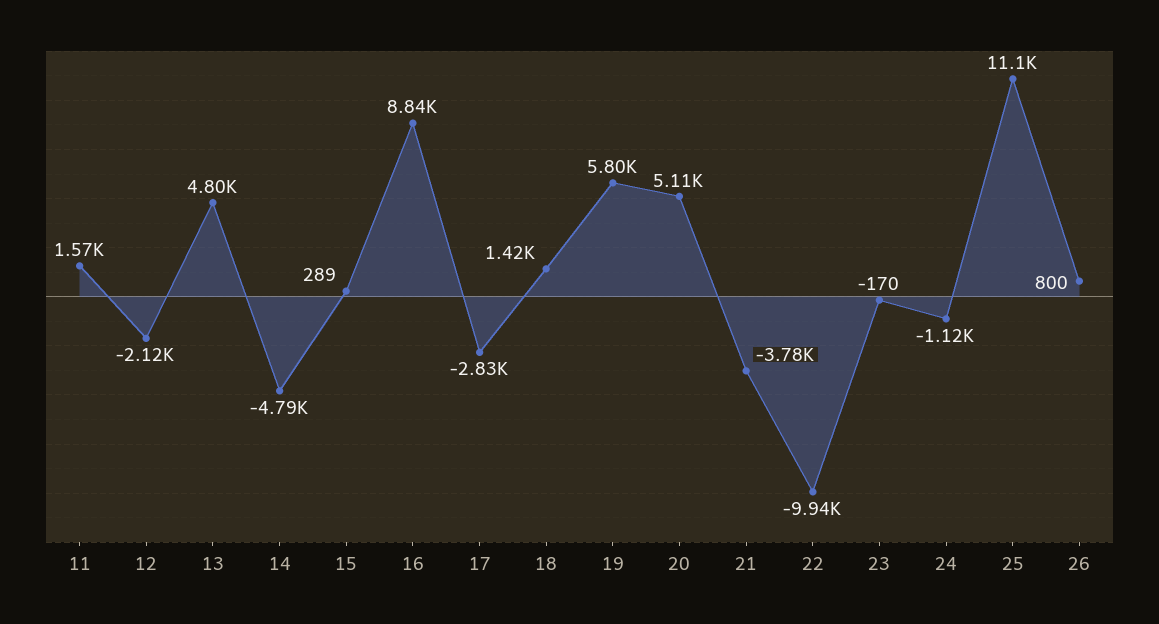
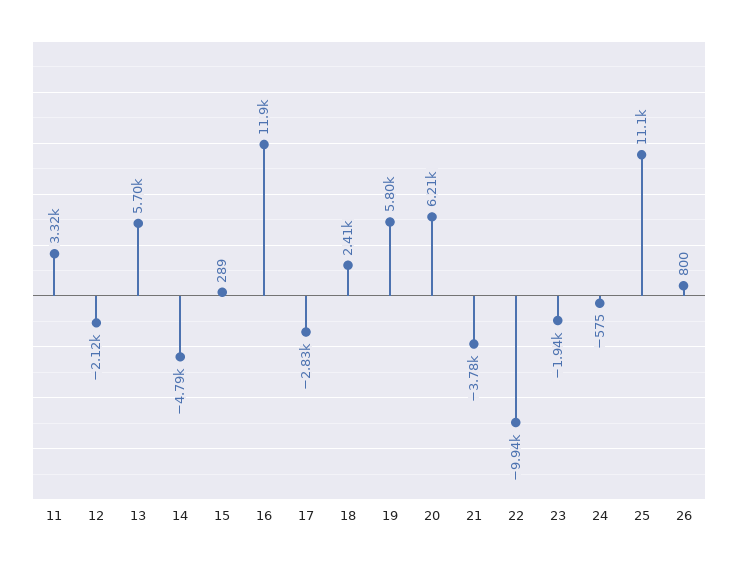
11: 1570 -> 3320
13: 4800 -> 5700
16: 8840 -> 11900
18: 1420 -> 2410
20: 5110 -> 6210
23: -170 -> -1940
24: -1120 -> -575

